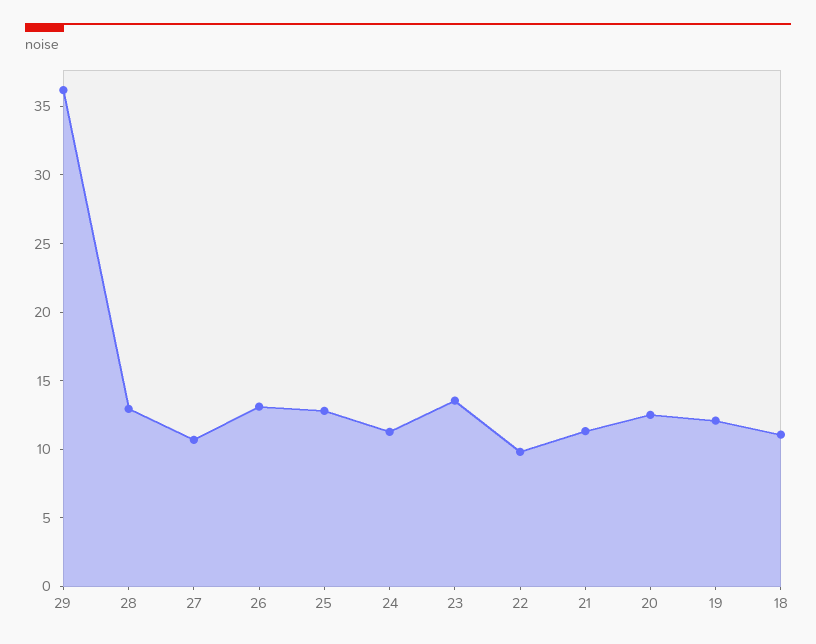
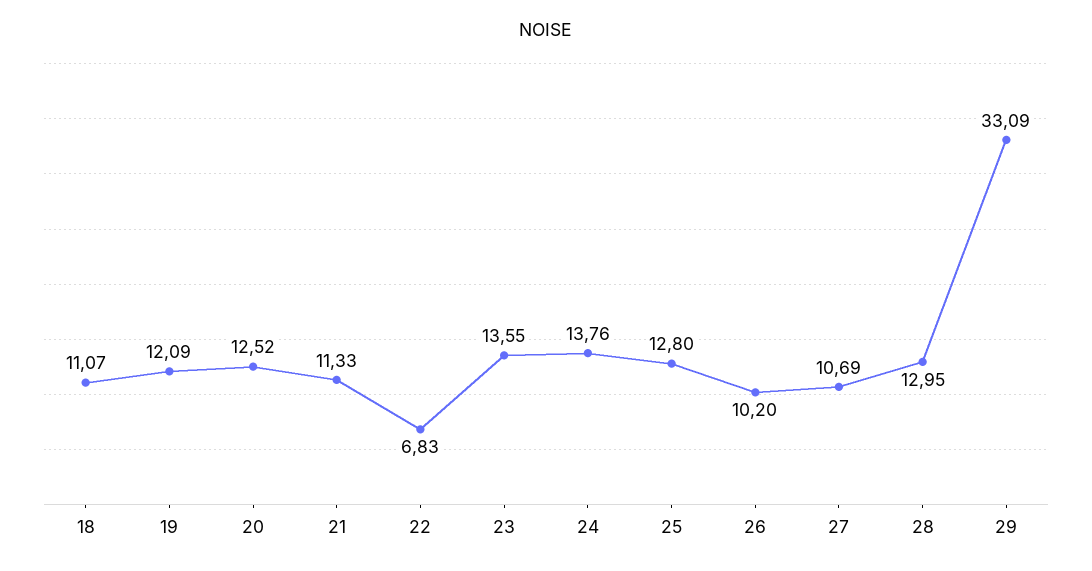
29: 36 -> 33.09
26: 13 -> 10.2
24: 11 -> 13.76
22: 10 -> 6.83

